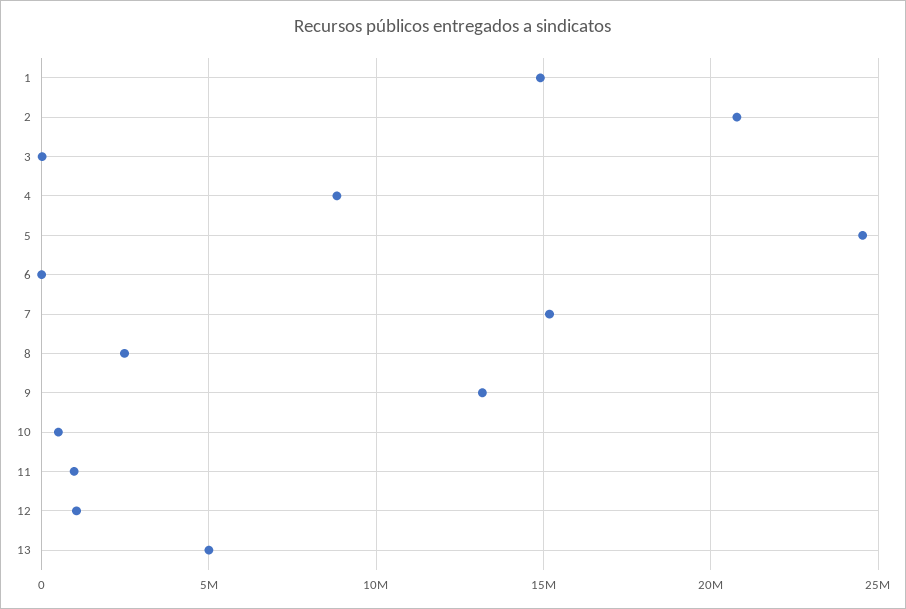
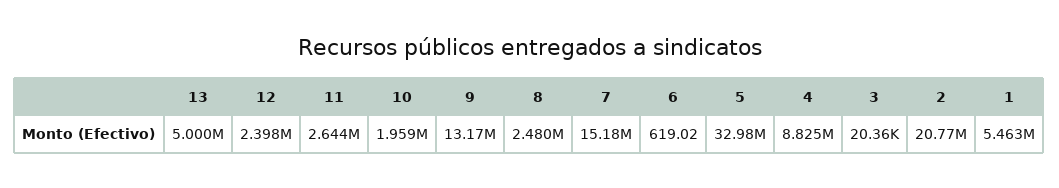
1: 15000000 -> 5463000
5: 24500000 -> 32980000
10: 500000 -> 1959000
11: 1000000 -> 2644000
12: 1000000 -> 2398000

